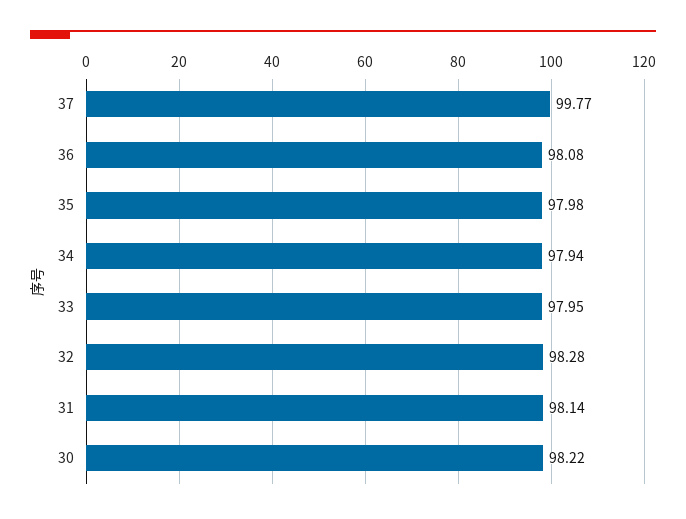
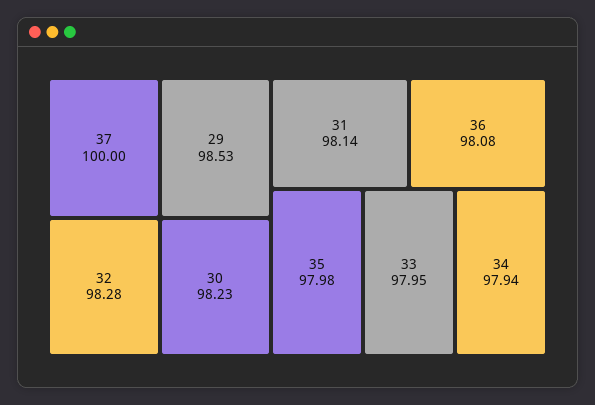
37: 99.77 -> 100
30: 98.22 -> 98.23
29: none -> 98.53

